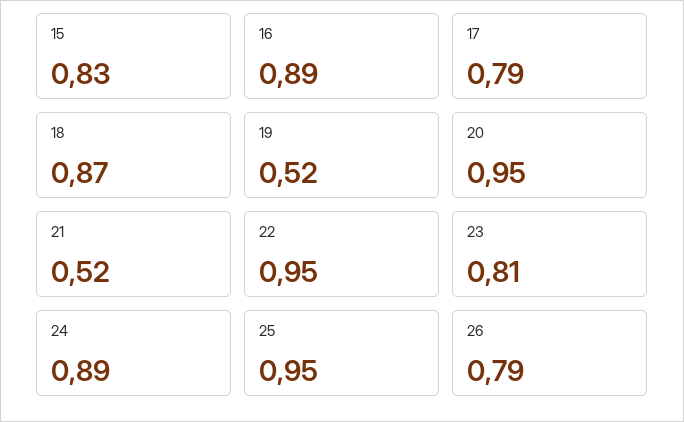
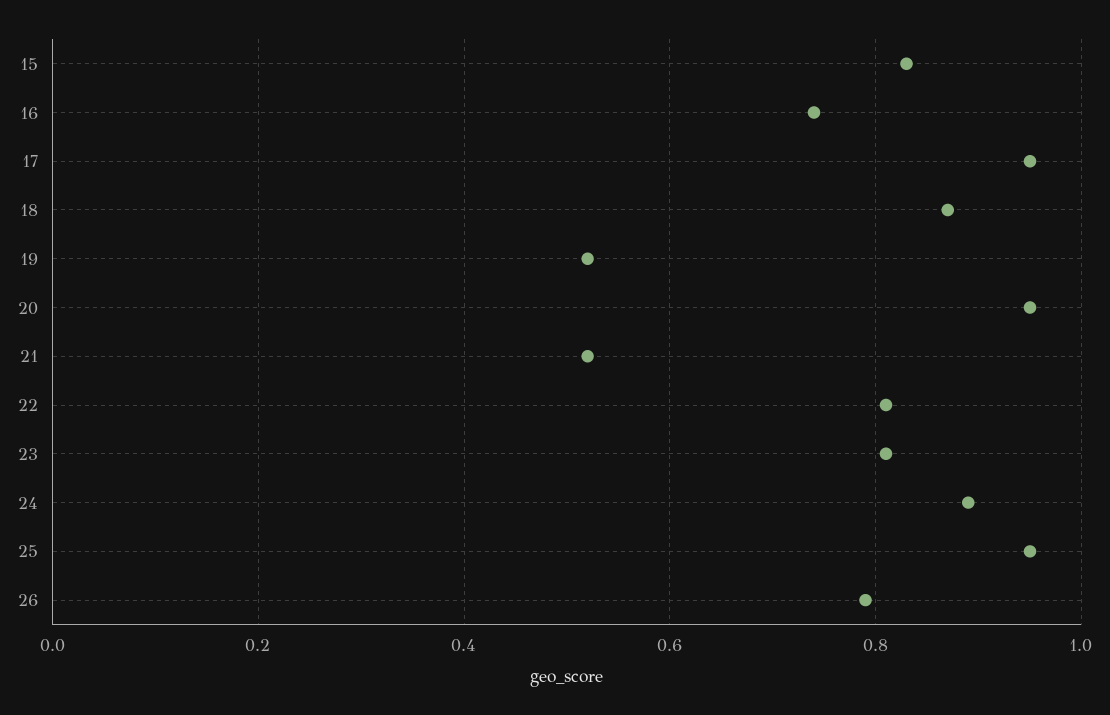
16: 0.89 -> 0.75
17: 0.79 -> 0.95
22: 0.95 -> 0.8

